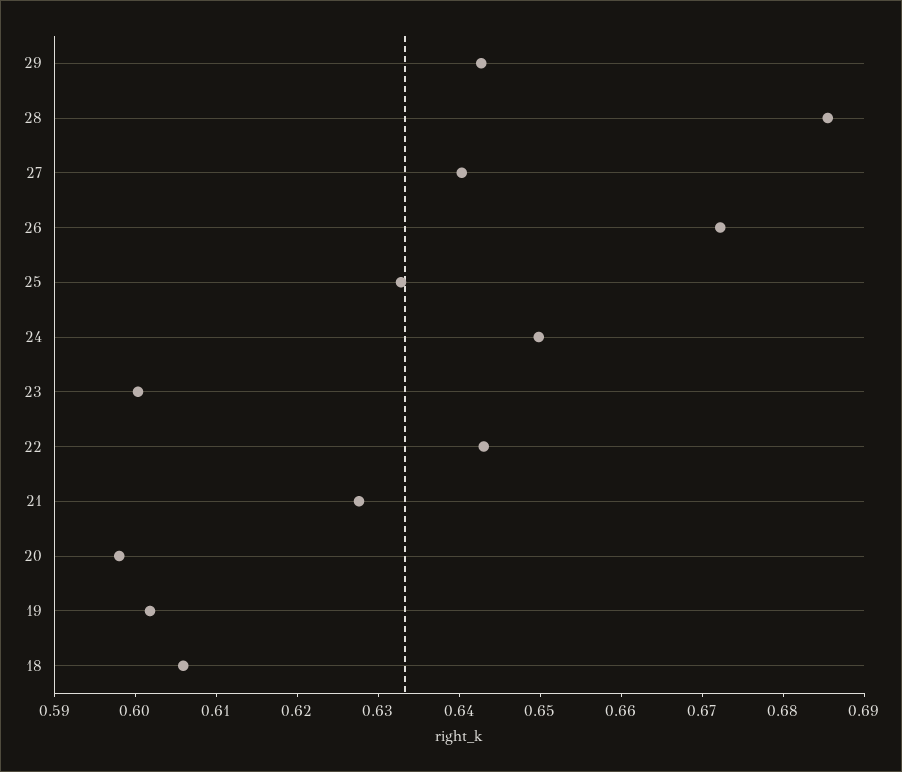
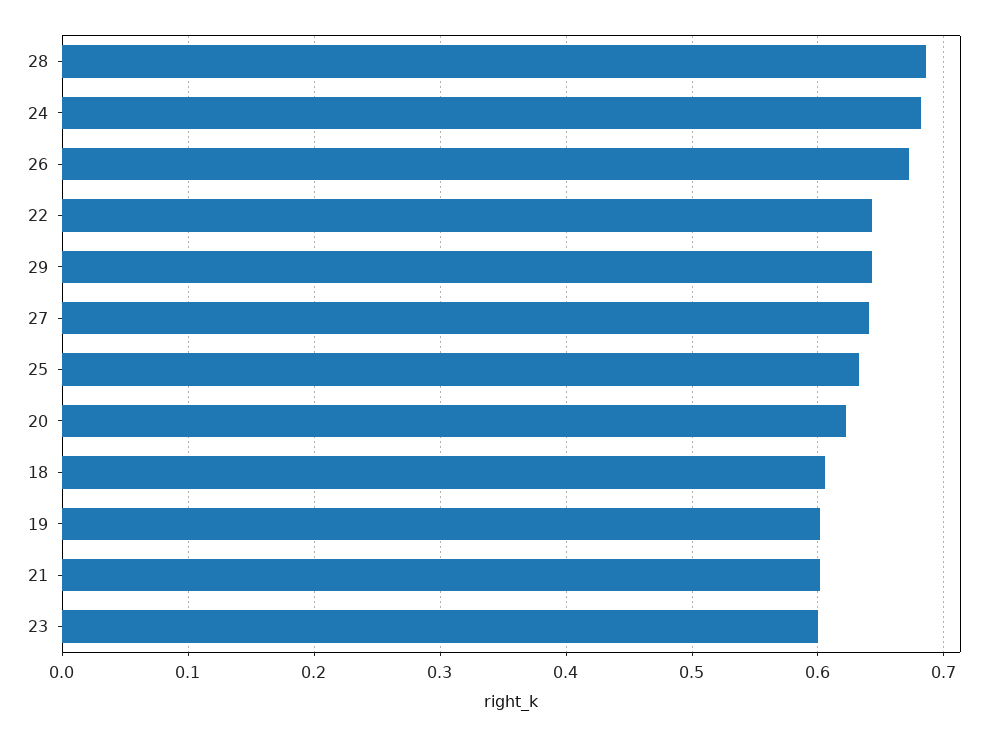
24: 0.65 -> 0.68
21: 0.628 -> 0.6
20: 0.598 -> 0.62

